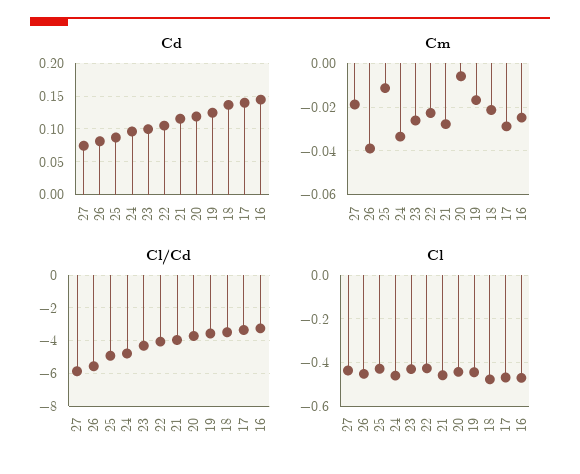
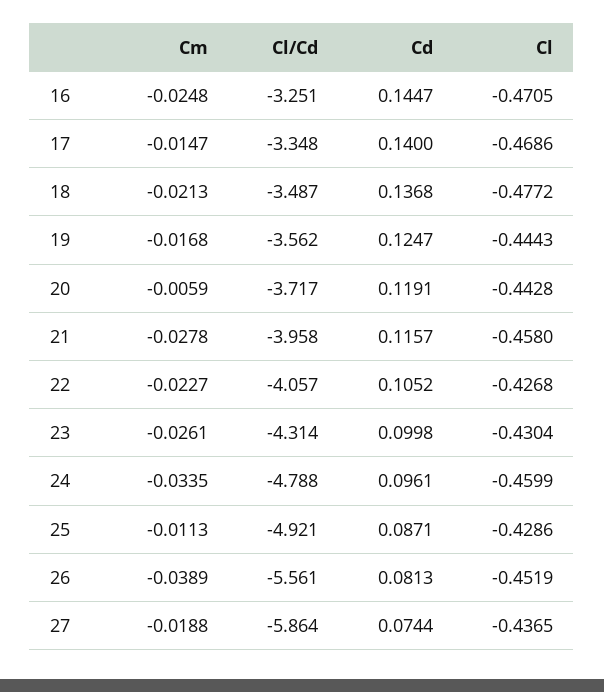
Cm, 17: -0.03 -> -0.0147

